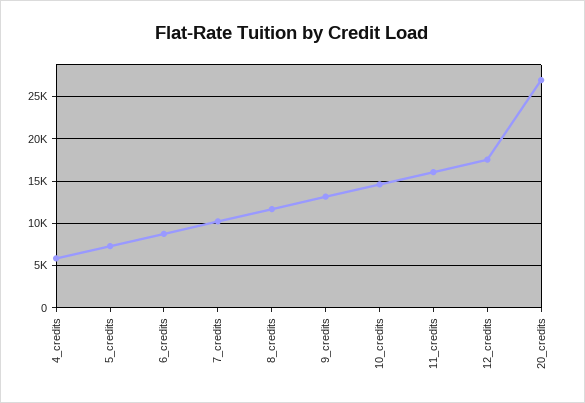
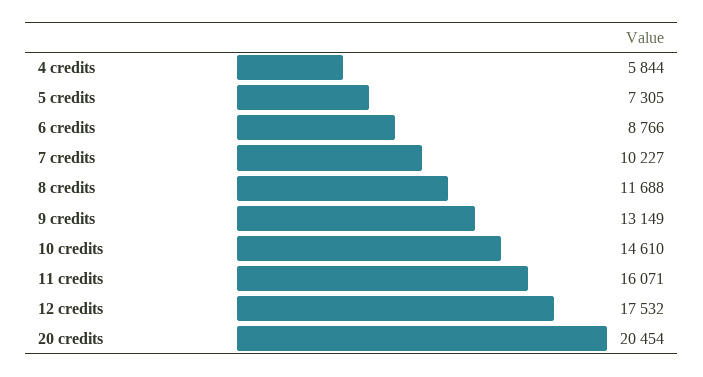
20_credits: 27000 -> 20454

